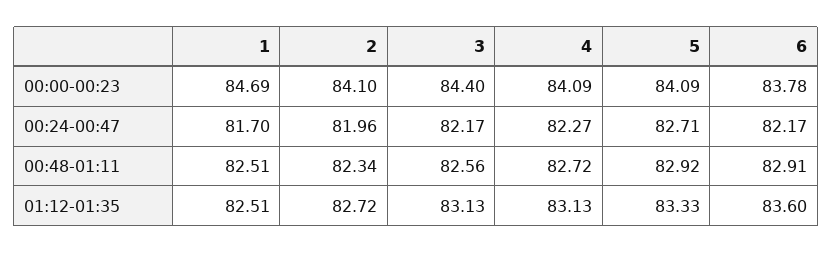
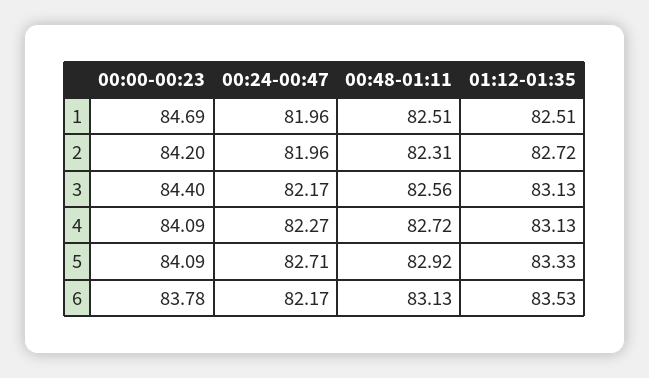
2, 00:00-00:23: 84.1 -> 84.2
1, 00:24-00:47: 81.7 -> 81.96
2, 00:48-01:11: 82.34 -> 82.31
6, 00:48-01:11: 82.91 -> 83.13
6, 01:12-01:35: 83.6 -> 83.53

